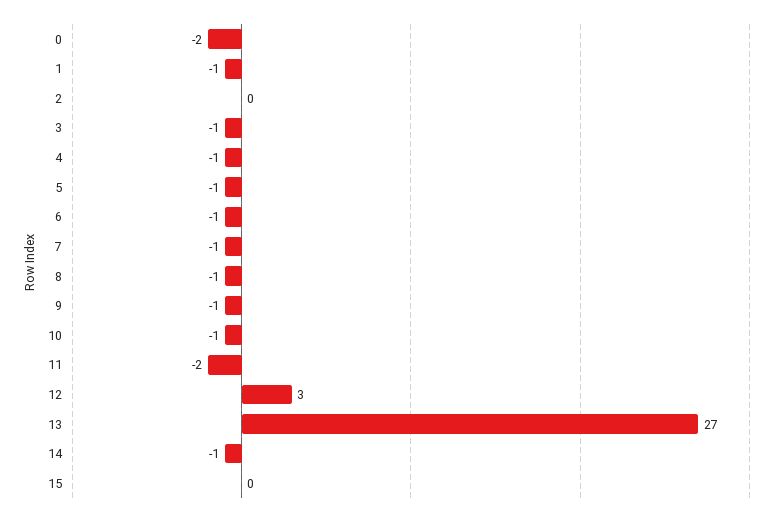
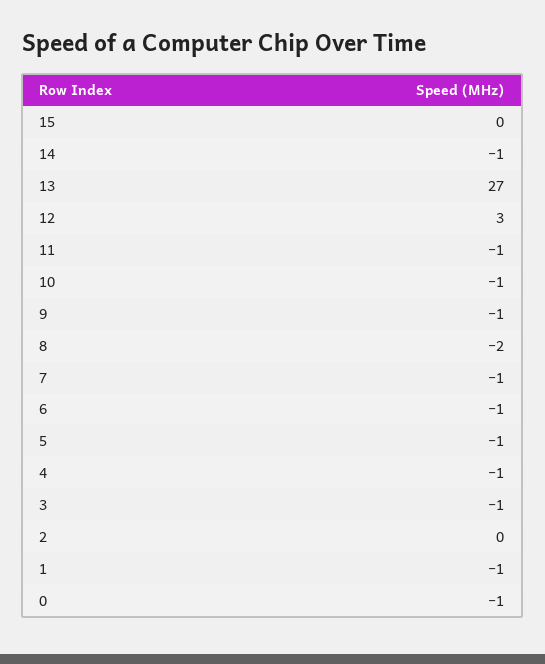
0: -2 -> -1
8: -1 -> -2
11: -2 -> -1

